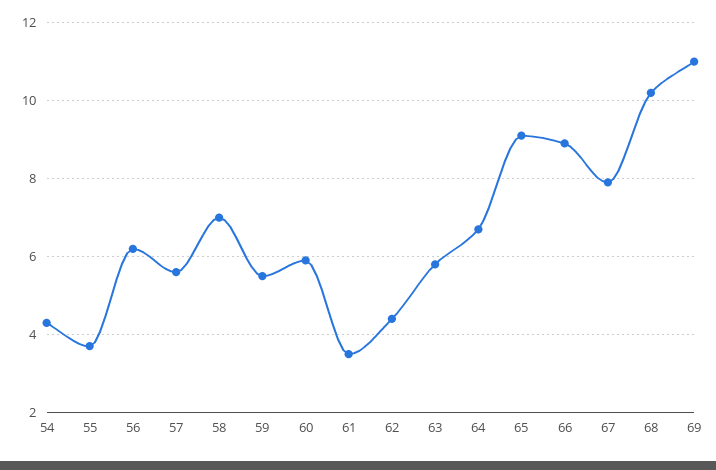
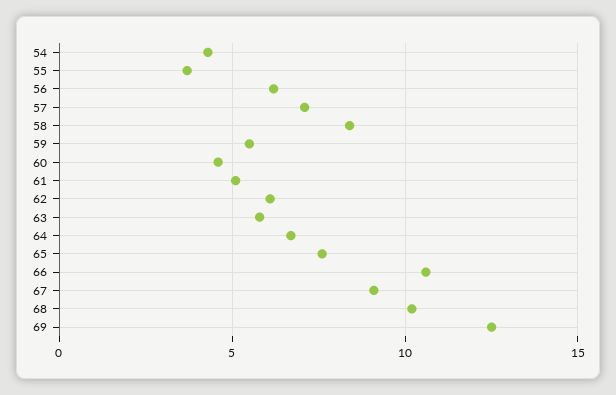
57: 5.5 -> 7
58: 7 -> 8.5
60: 6 -> 4.5
61: 3.5 -> 5
62: 4.5 -> 6
65: 9 -> 7.5
66: 9 -> 10.5
67: 8 -> 9
69: 11 -> 12.5

